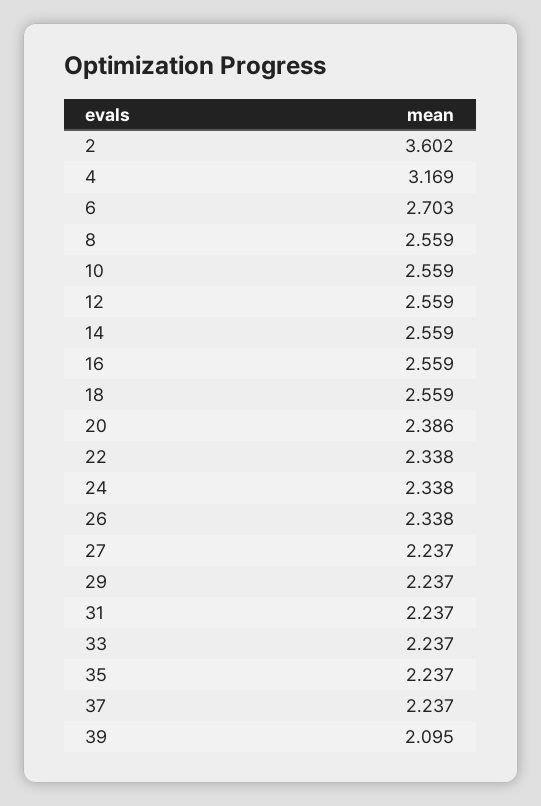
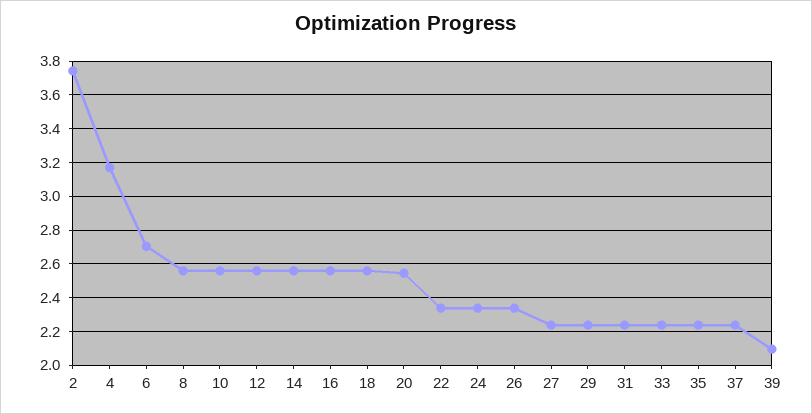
2: 3.602 -> 3.75
20: 2.386 -> 2.55

